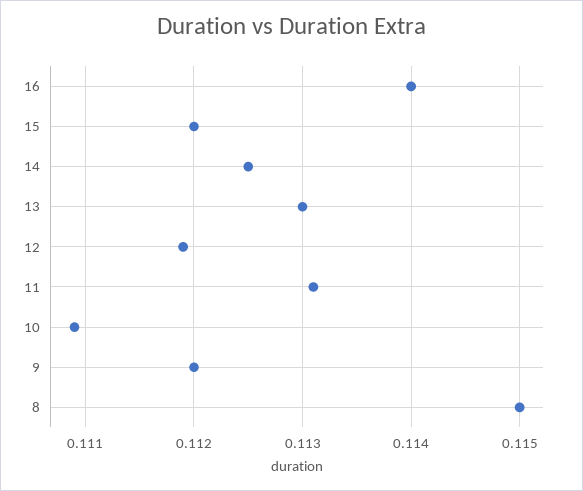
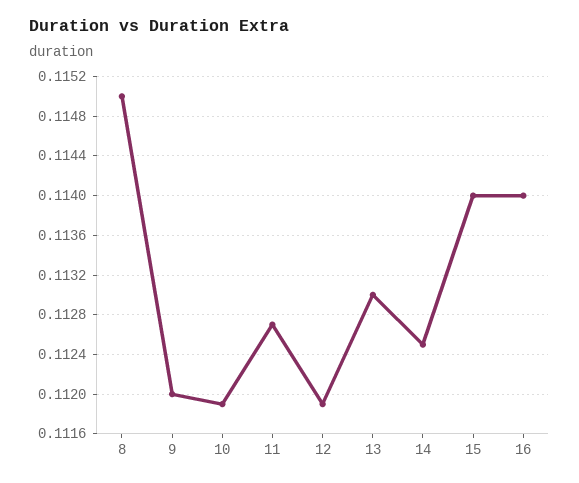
15: 0.112 -> 0.114
11: 0.1131 -> 0.1127
10: 0.1109 -> 0.1119

